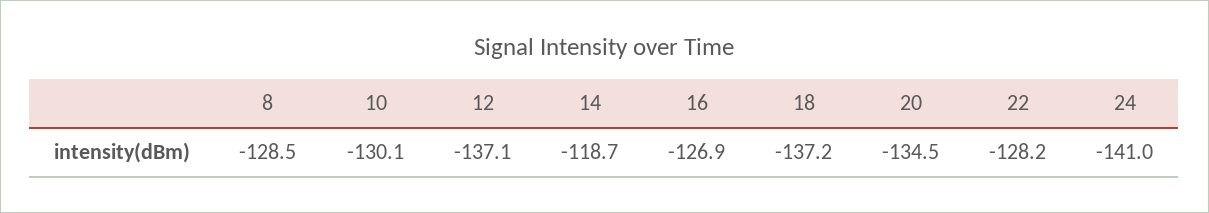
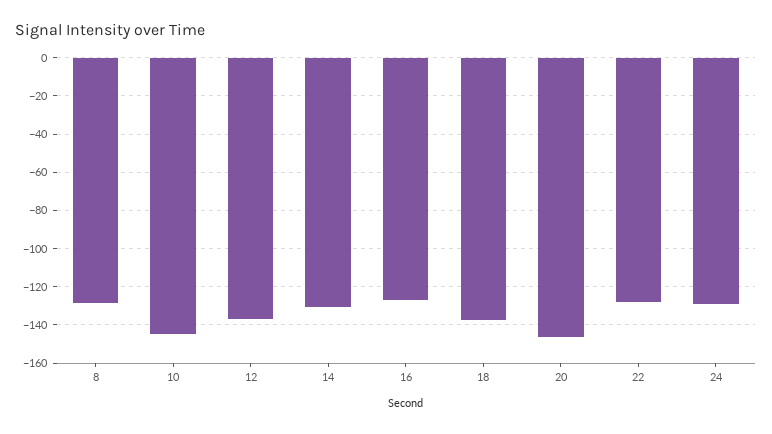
10: -130.1 -> -145
14: -118.7 -> -130
20: -134.5 -> -145
24: -141 -> -130

